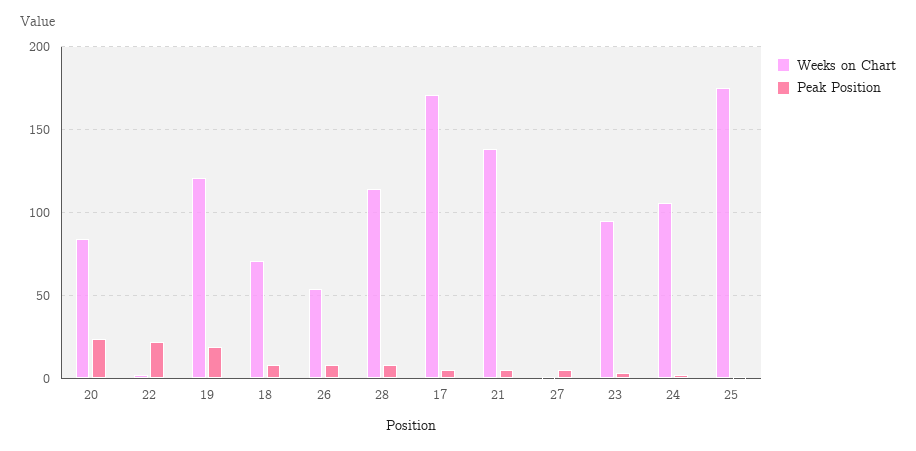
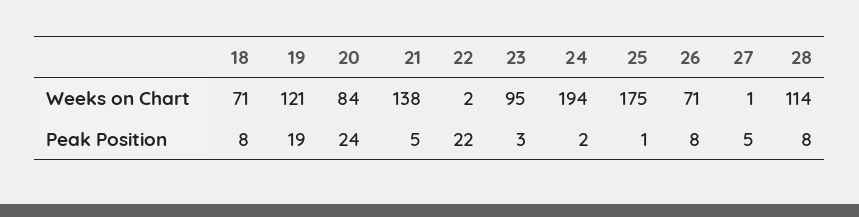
Weeks on Chart, 26: 55 -> 71
Weeks on Chart, 17: 170 -> none
Peak Position, 17: 5 -> none
Weeks on Chart, 24: 105 -> 194

